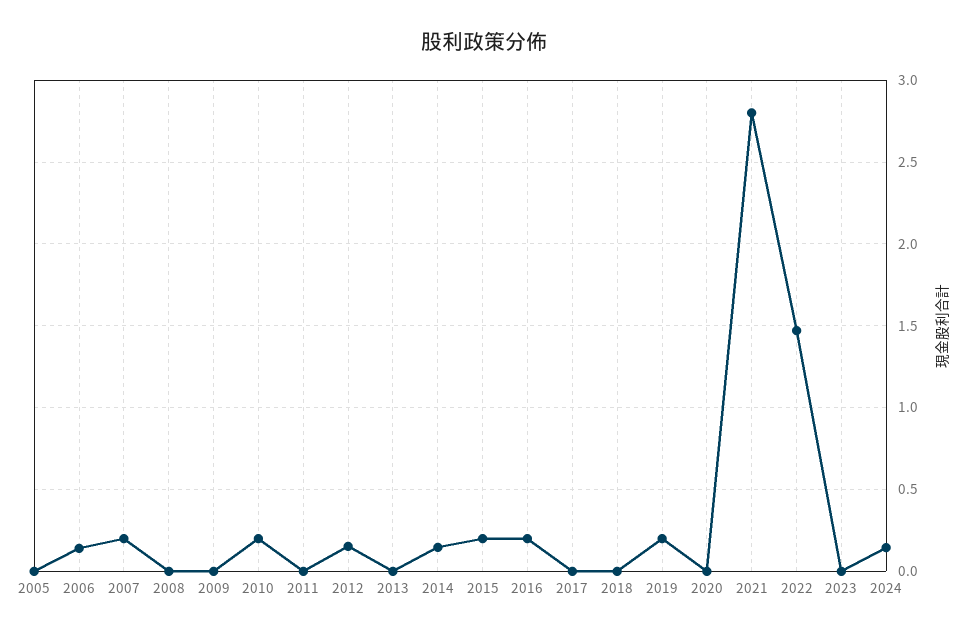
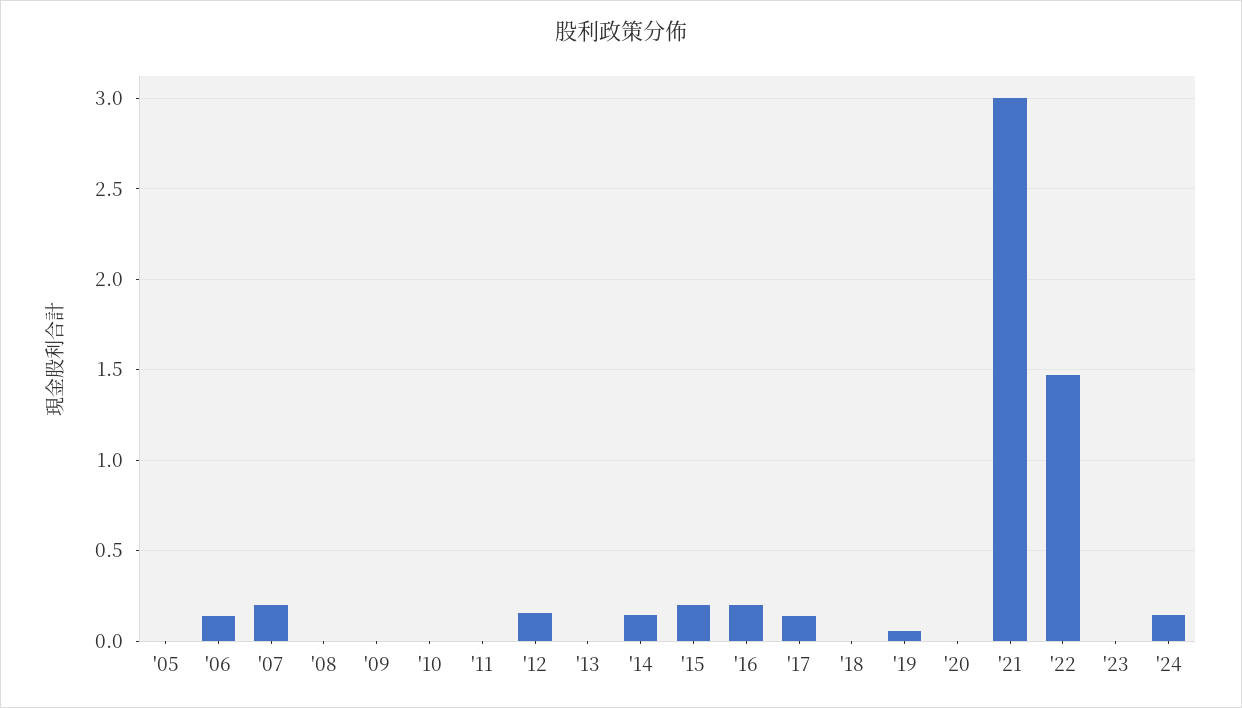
2010: 0.2 -> 0
2017: 0 -> 0.15
2019: 0.2 -> 0.05
2021: 2.8 -> 3

